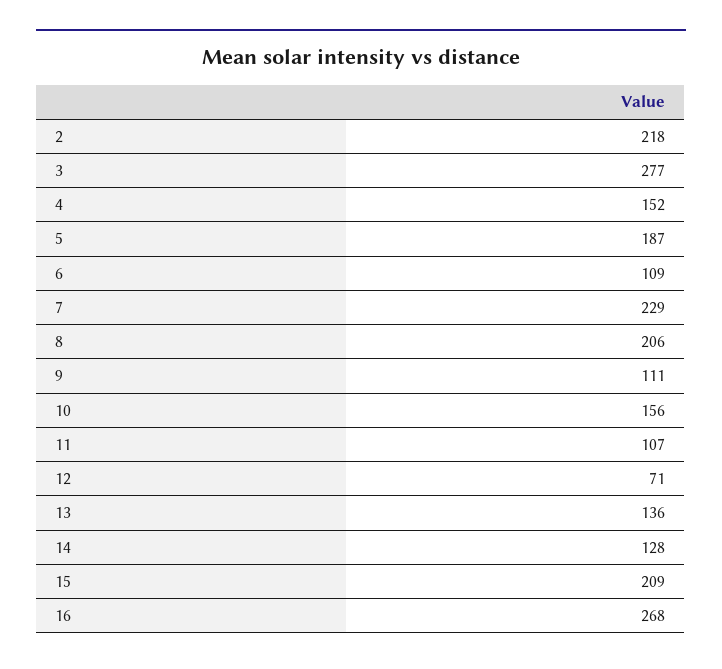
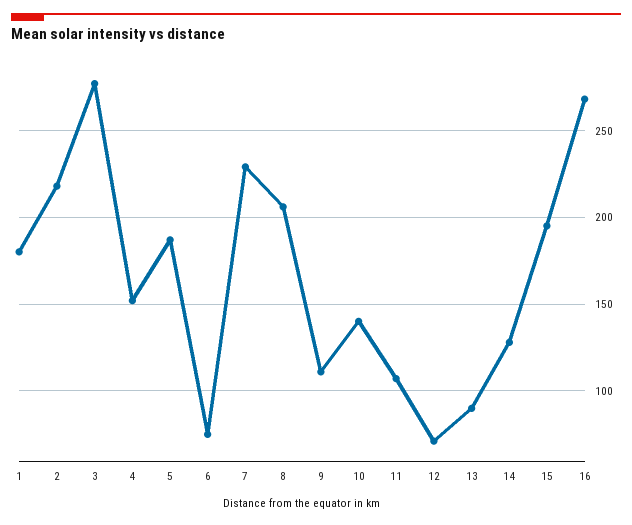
6: 109 -> 75
10: 156 -> 140
13: 136 -> 90
15: 209 -> 195
1: none -> 180

